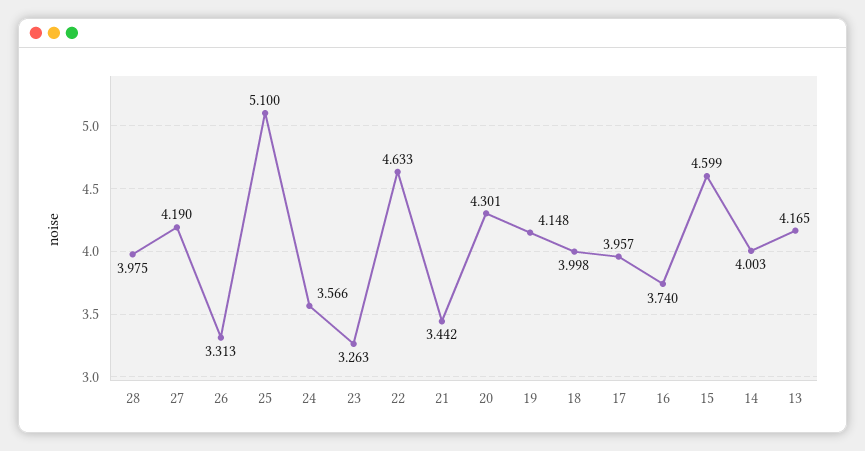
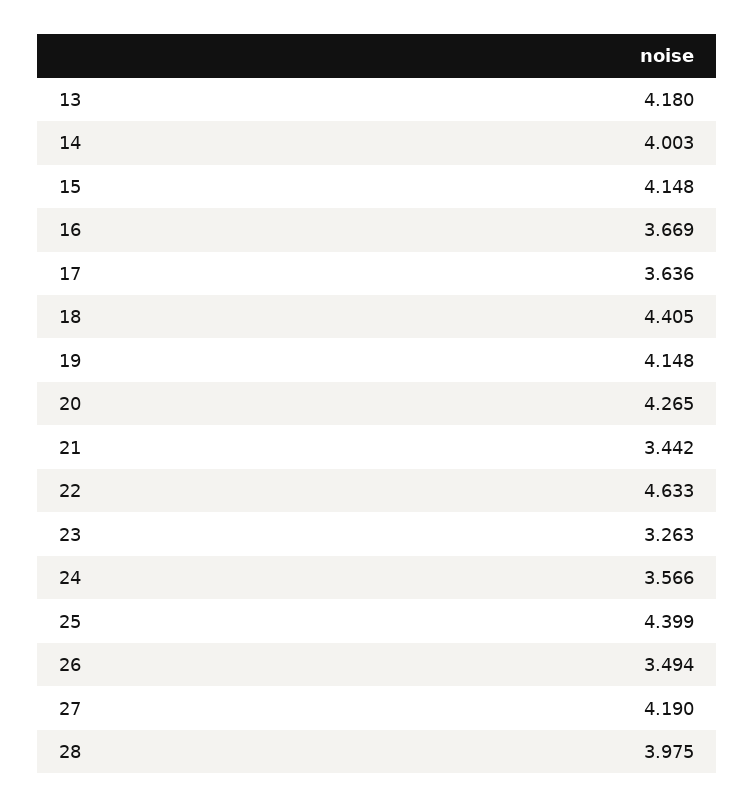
26: 3.313 -> 3.494
25: 5.1 -> 4.399
20: 4.301 -> 4.265
18: 3.998 -> 4.405
17: 3.957 -> 3.636
16: 3.74 -> 3.669
15: 4.599 -> 4.148
13: 4.165 -> 4.18

